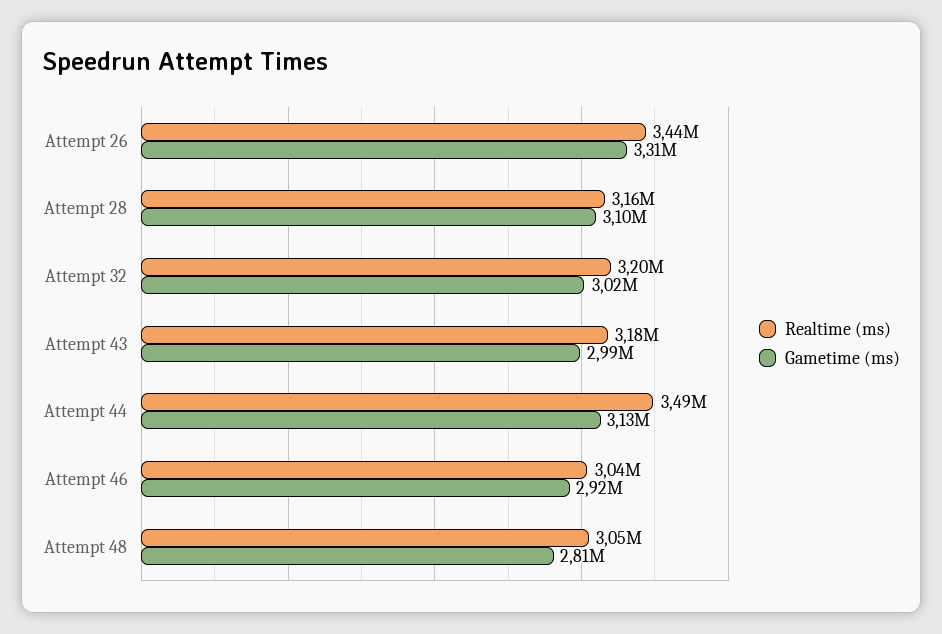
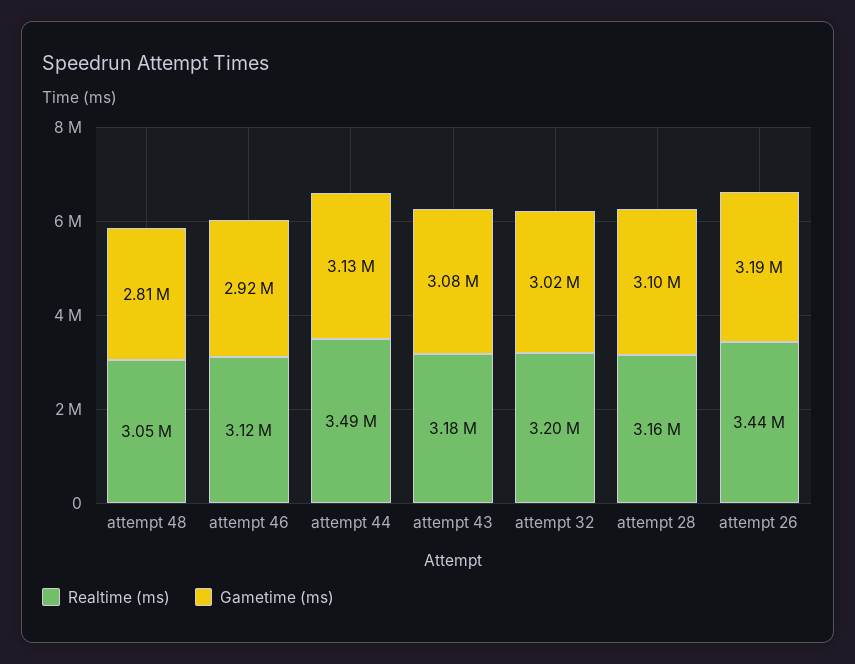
Gametime (ms), Attempt 26: 3310000 -> 3190000
Gametime (ms), Attempt 43: 2990000 -> 3080000
Realtime (ms), Attempt 46: 3040000 -> 3120000

